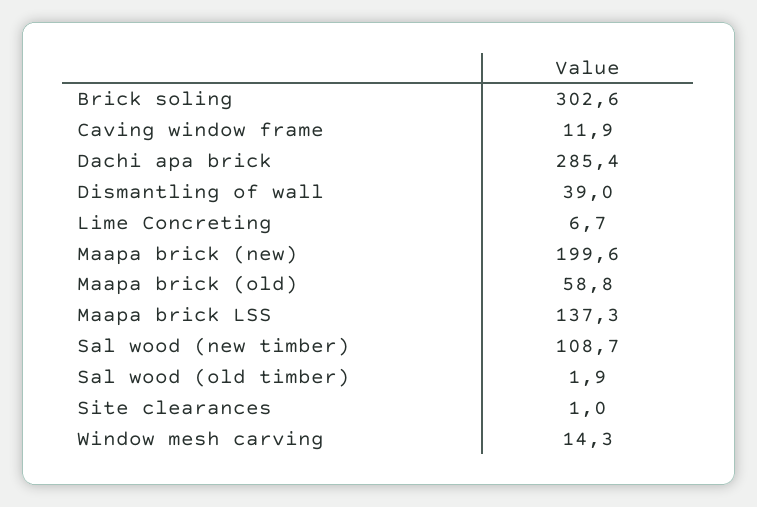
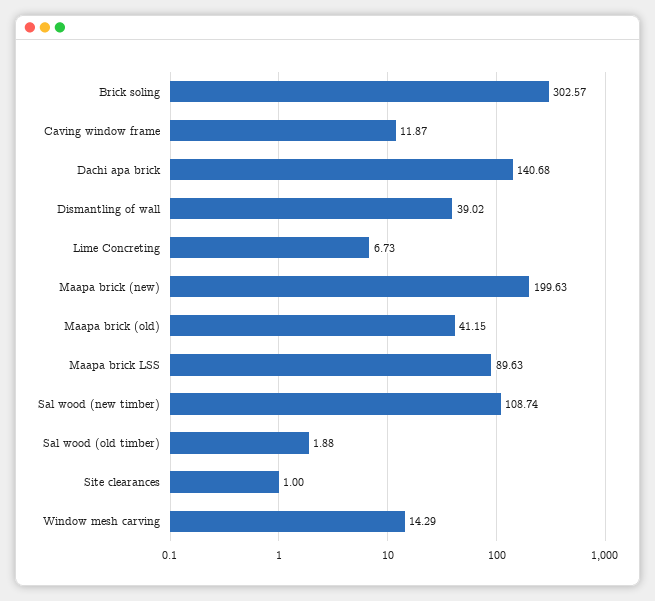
Dachi apa brick: 285.4 -> 140.68
Maapa brick (old): 58.8 -> 41.15
Maapa brick LSS: 137.3 -> 89.63

